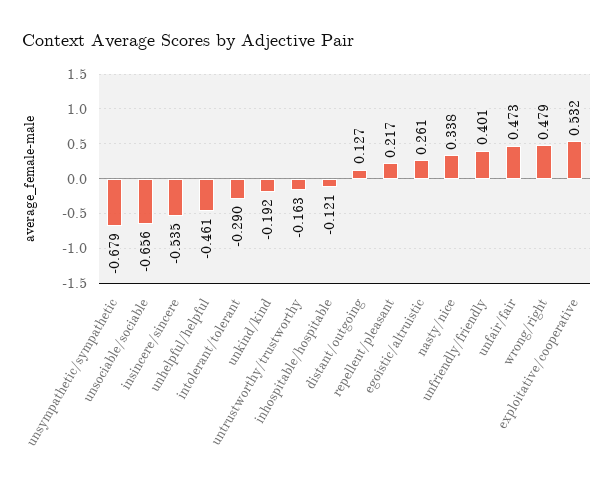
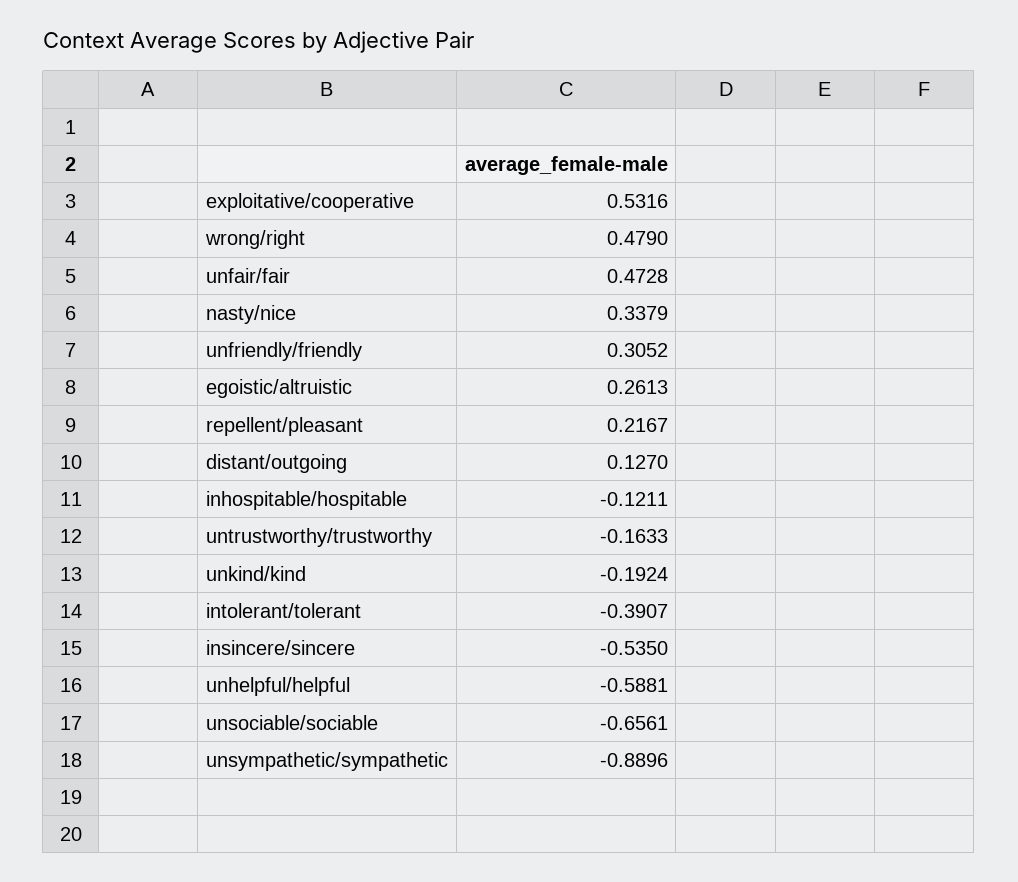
unsympathetic/sympathetic: -0.679 -> -0.8896
unhelpful/helpful: -0.461 -> -0.5881
intolerant/tolerant: -0.29 -> -0.3907
unfriendly/friendly: 0.401 -> 0.3052

